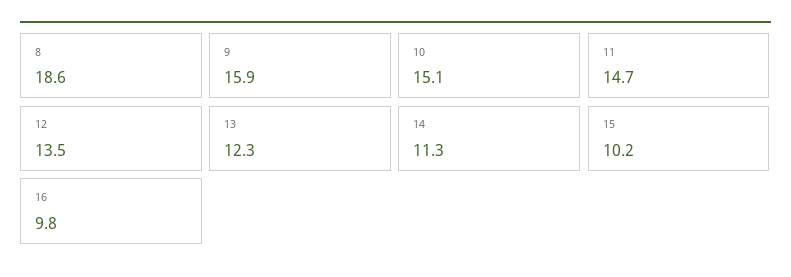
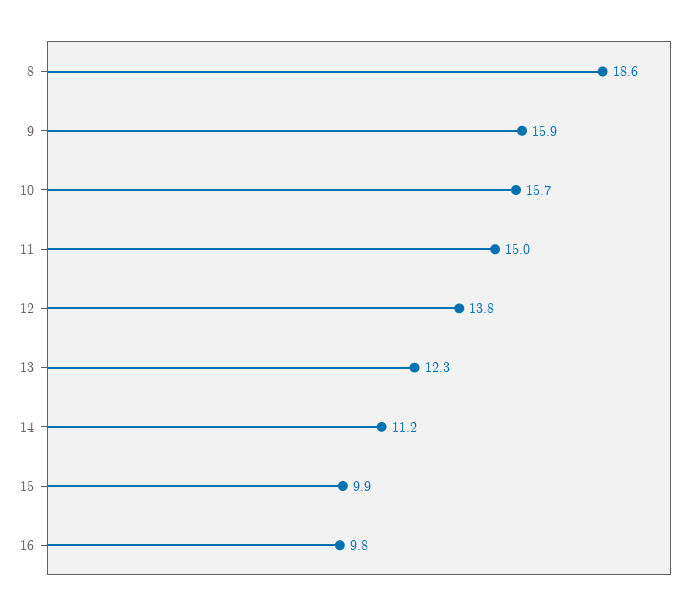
10: 15.1 -> 15.7
11: 14.7 -> 15
12: 13.5 -> 13.8
14: 11.3 -> 11.2
15: 10.2 -> 9.9

